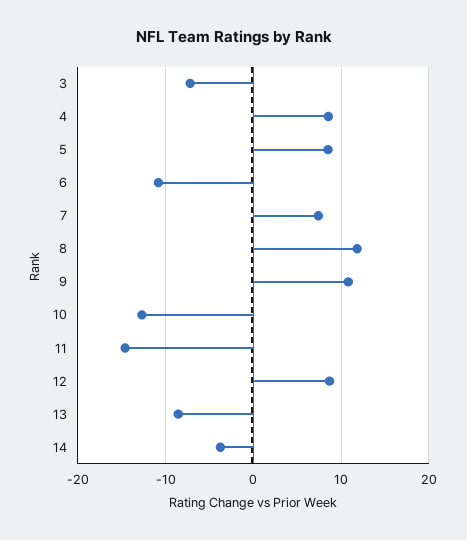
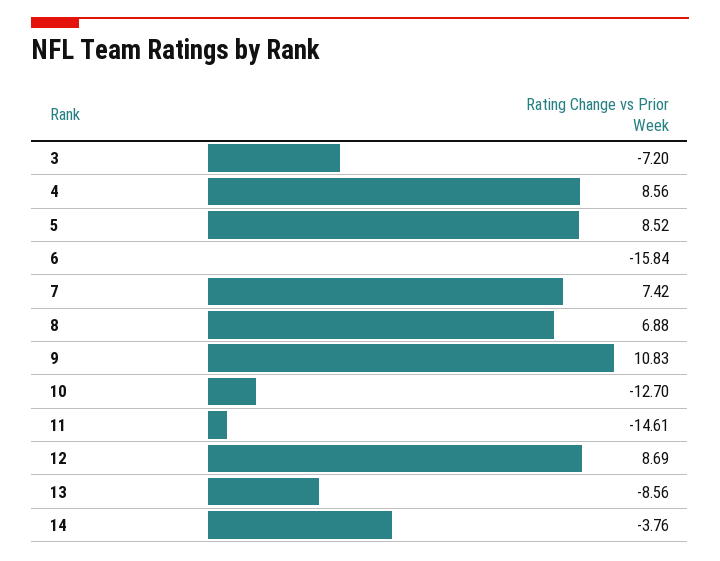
6: -11 -> -15.84
8: 12 -> 6.88

